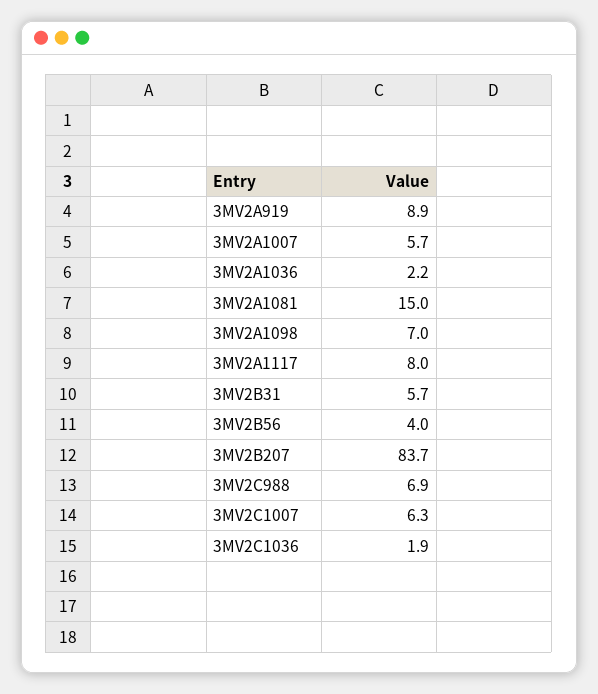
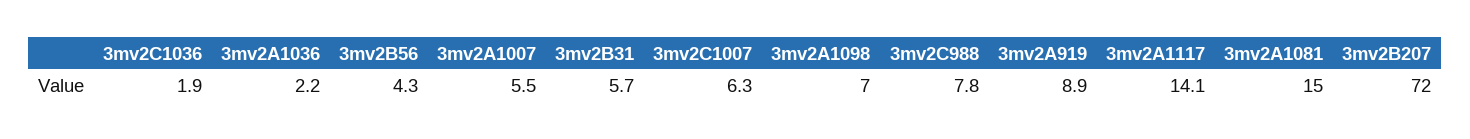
3MV2A1007: 5.7 -> 5.5
3MV2A1117: 8 -> 14.1
3MV2B56: 4 -> 4.3
3MV2B207: 83.7 -> 72
3MV2C988: 6.9 -> 7.8

